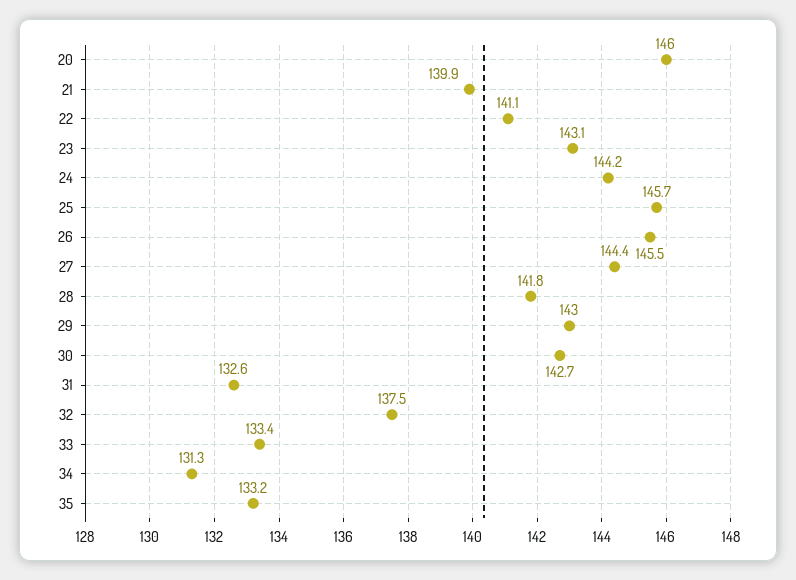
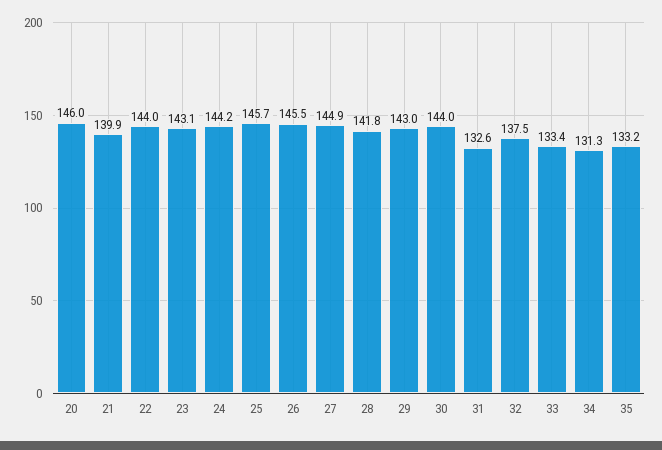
22: 141.1 -> 144
27: 144.4 -> 144.9
30: 142.7 -> 144

